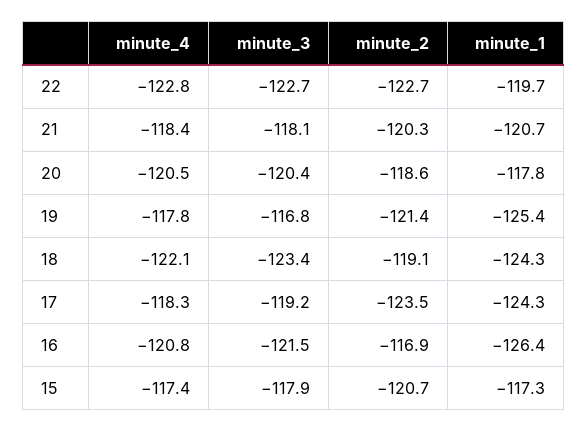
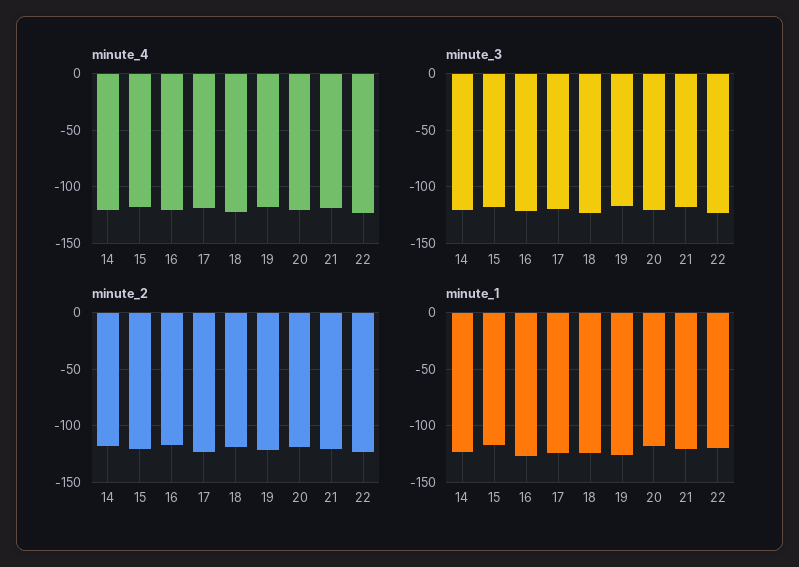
minute_4, 14: none -> -120
minute_3, 14: none -> -120
minute_2, 14: none -> -120
minute_1, 14: none -> -120

